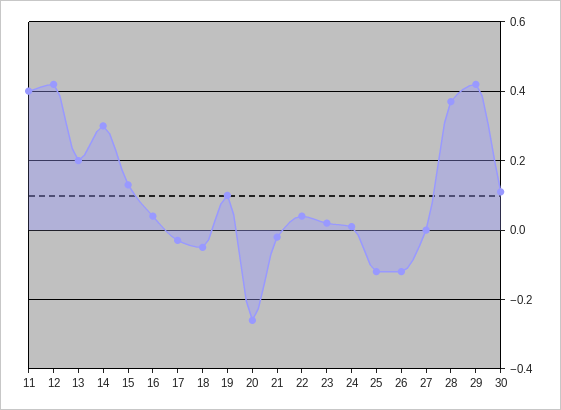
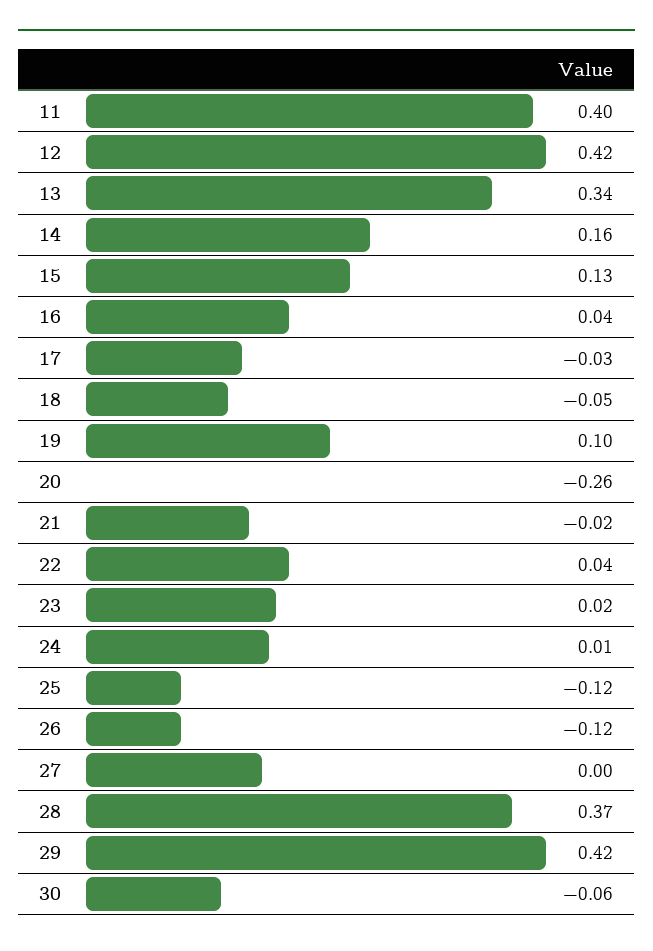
13: 0.2 -> 0.34
14: 0.3 -> 0.16
30: 0.1 -> -0.06

